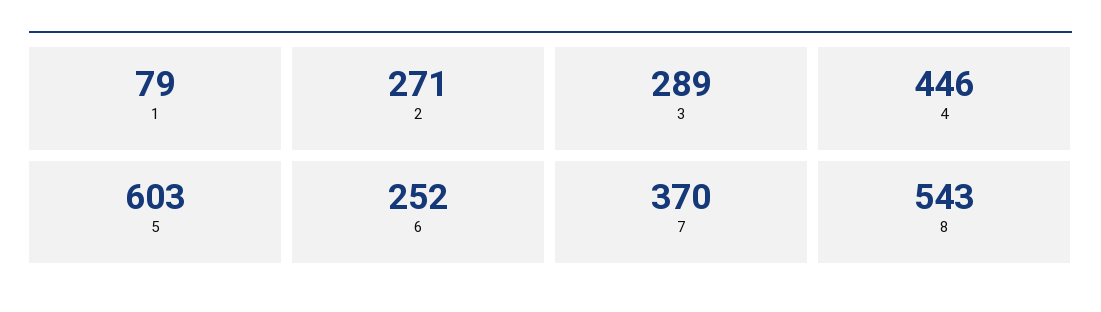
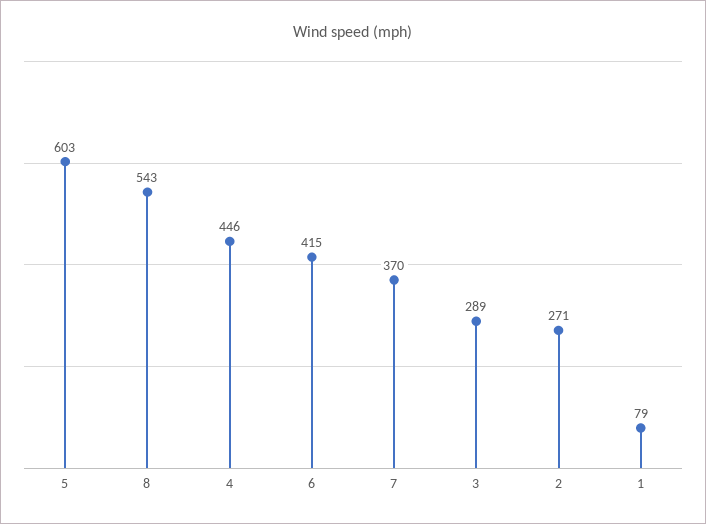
6: 252 -> 415

